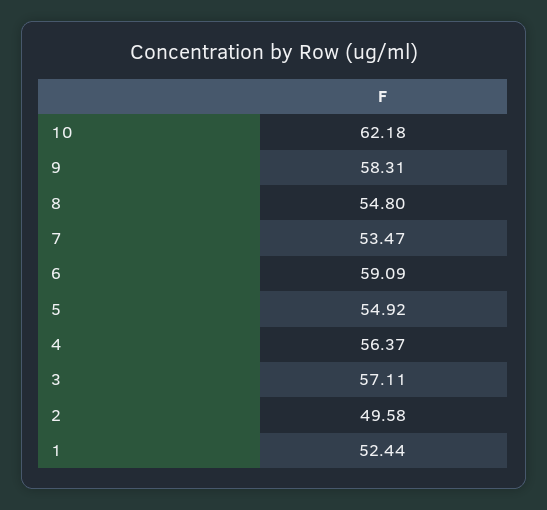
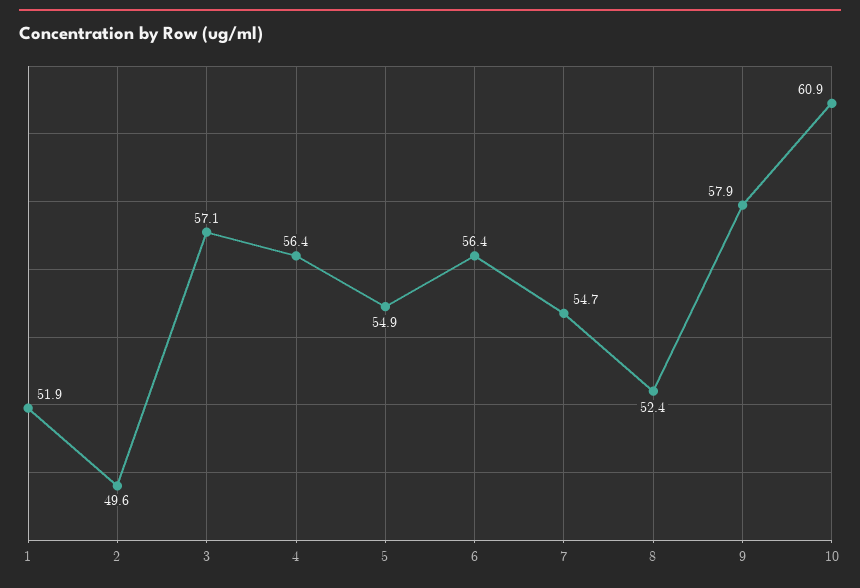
10: 62.18 -> 60.9
9: 58.31 -> 57.9
8: 54.8 -> 52.4
7: 53.47 -> 54.7
6: 59.09 -> 56.4
1: 52.44 -> 51.9

